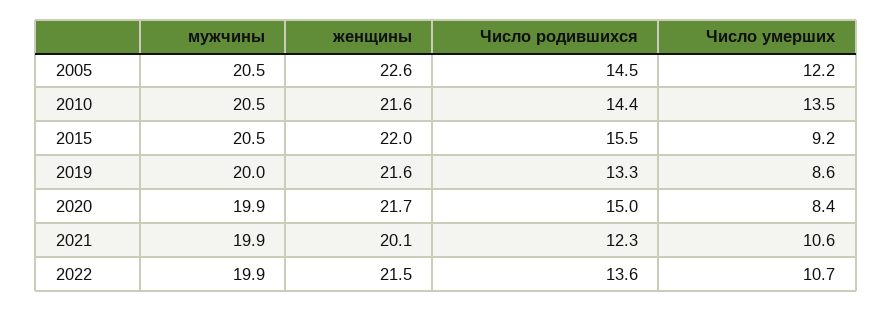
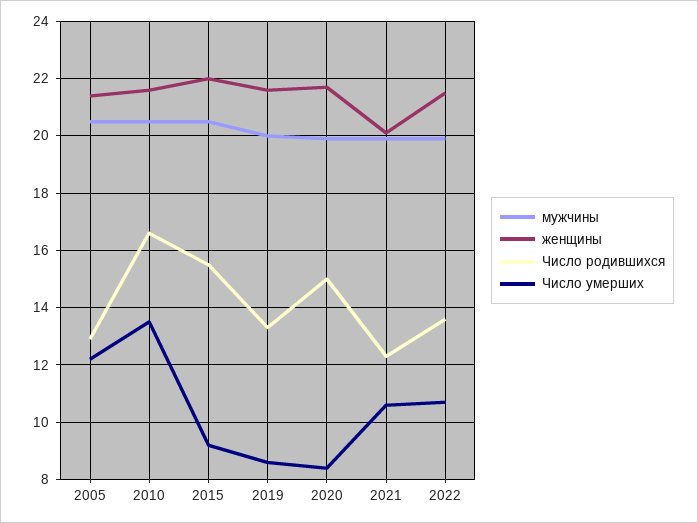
женщины, 2005: 22.6 -> 21.5
Число родившихся, 2005: 14.5 -> 13
Число родившихся, 2010: 14.4 -> 16.5

